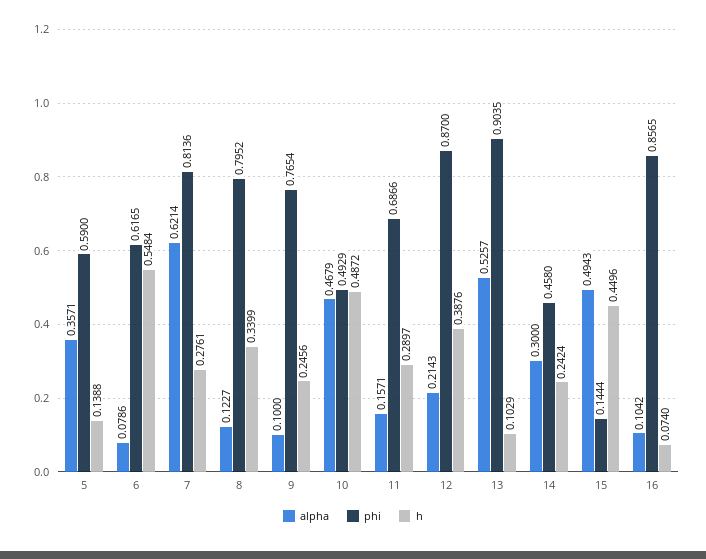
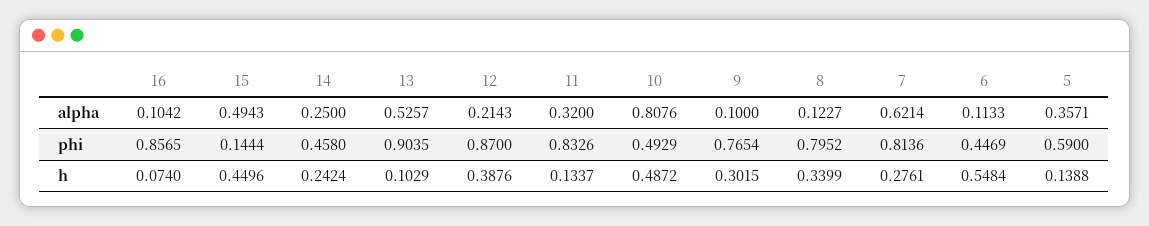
alpha, 6: 0.0786 -> 0.1133
phi, 6: 0.6165 -> 0.4469
h, 9: 0.2456 -> 0.3015
alpha, 10: 0.4679 -> 0.8076
alpha, 11: 0.1571 -> 0.32
phi, 11: 0.6866 -> 0.8326
h, 11: 0.2897 -> 0.1337
alpha, 14: 0.3 -> 0.25

